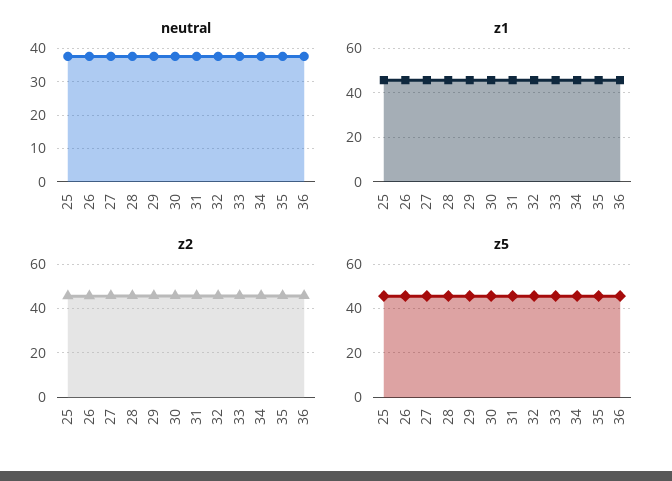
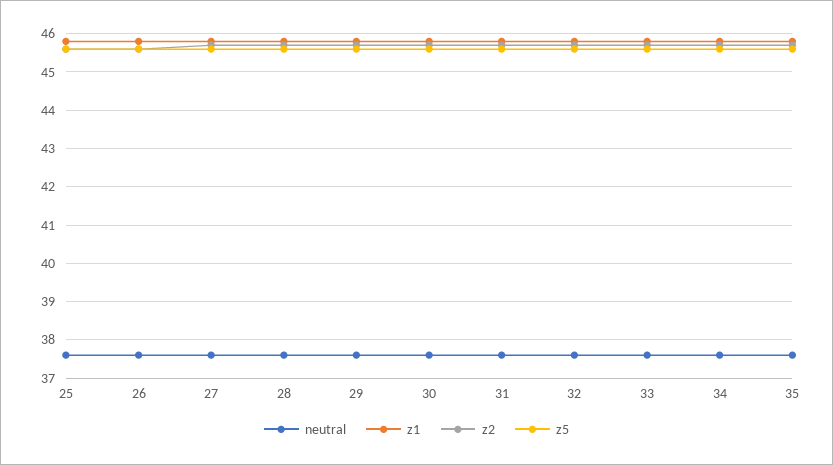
neutral, 36: 38 -> none
z1, 36: 45 -> none
z2, 36: 45 -> none
z5, 36: 45 -> none

